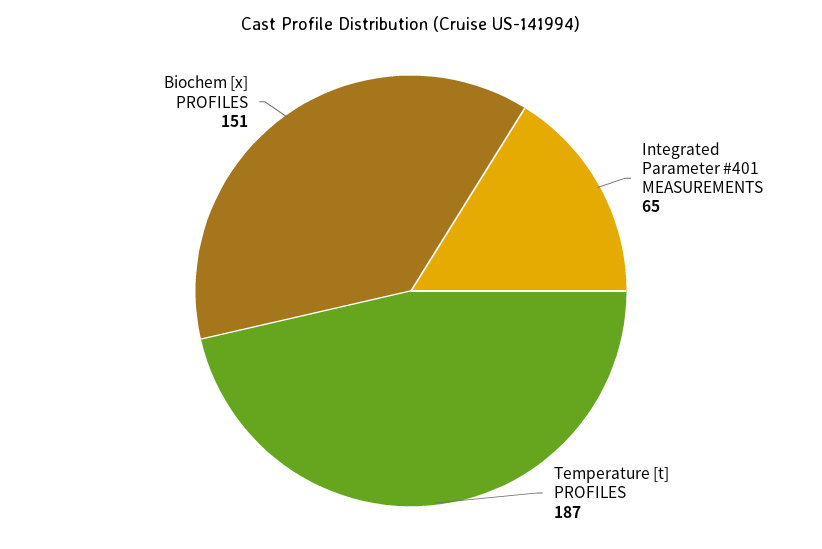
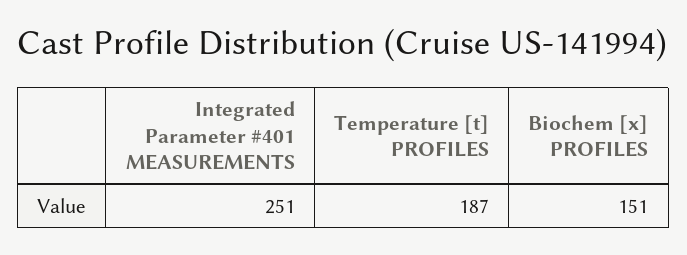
Integrated Parameter #401 MEASUREMENTS: 65 -> 251

